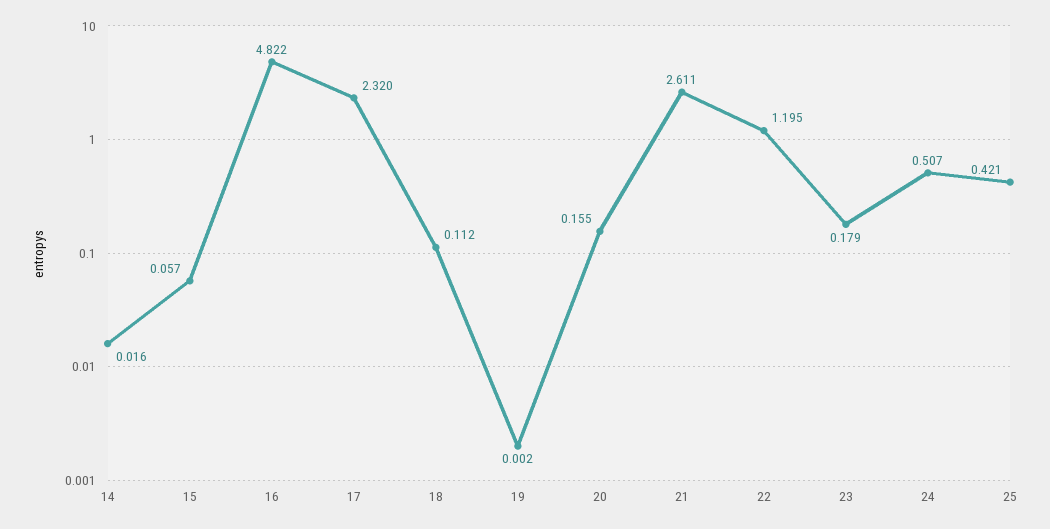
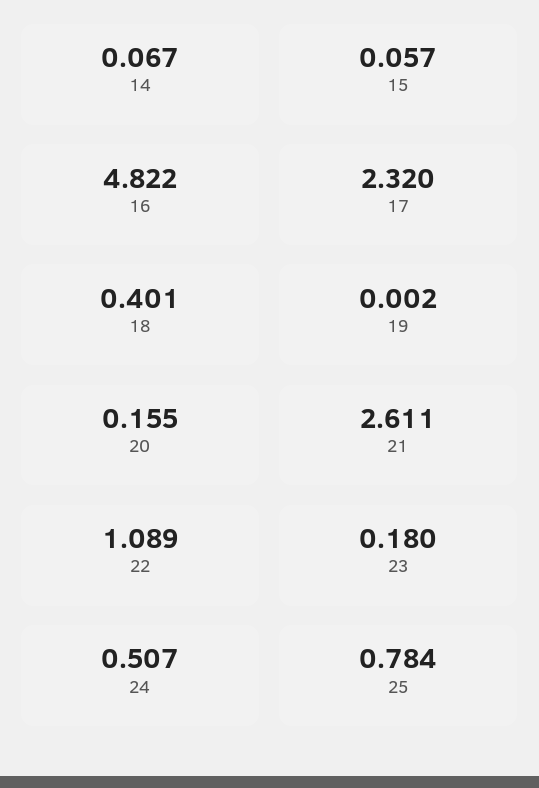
14: 0.016 -> 0.067
18: 0.112 -> 0.401
22: 1.195 -> 1.089
23: 0.179 -> 0.18
25: 0.421 -> 0.784

